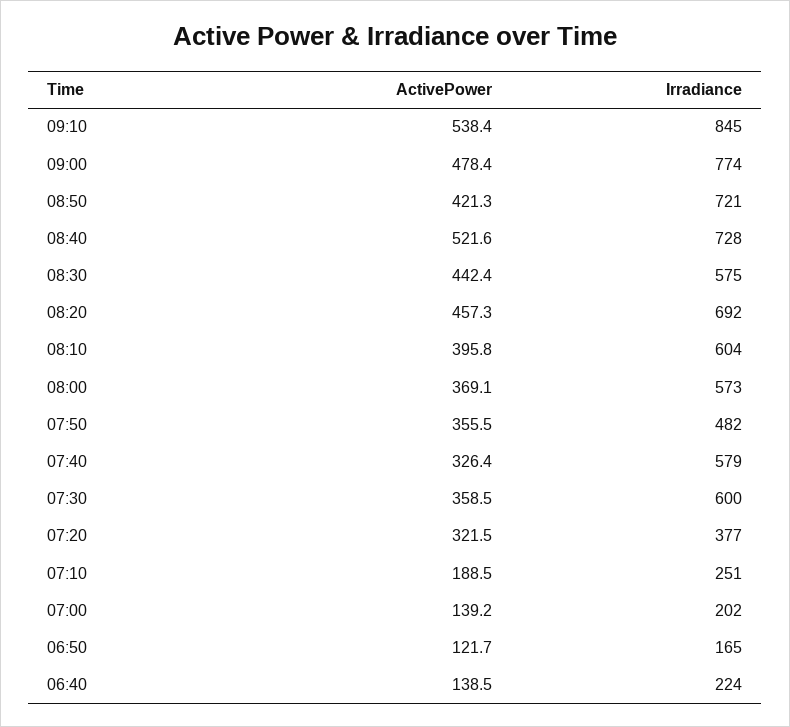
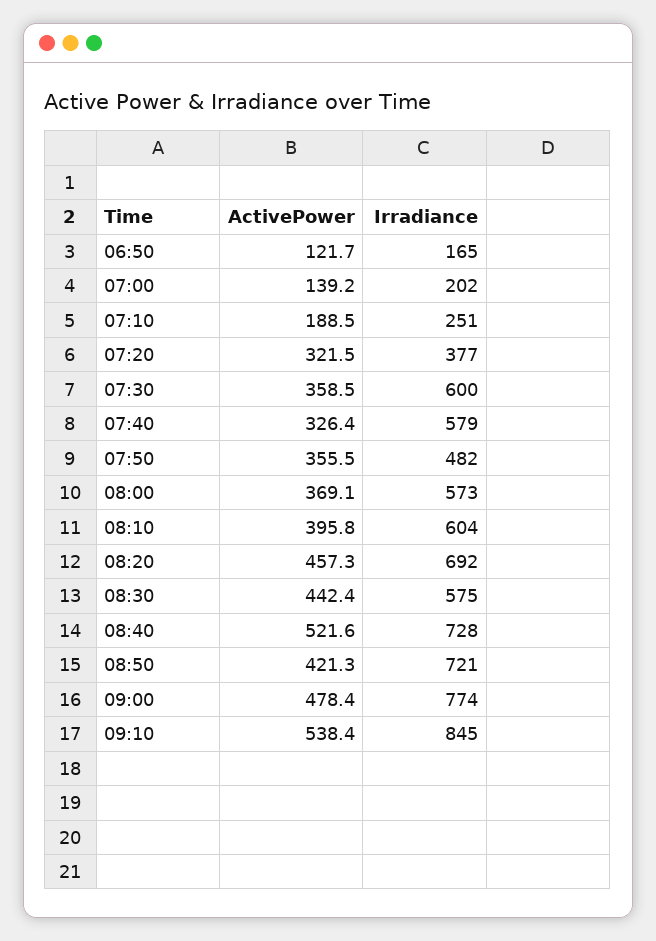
ActivePower, 06:40: 138.5 -> none
Irradiance, 06:40: 224 -> none

